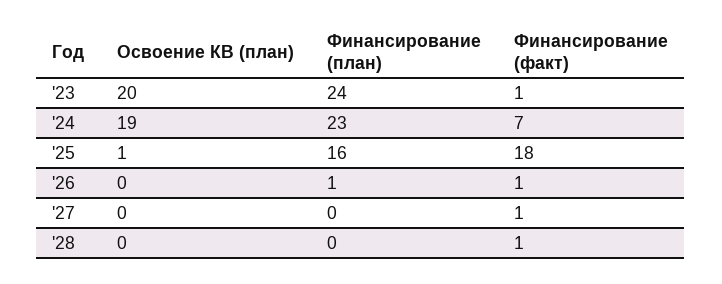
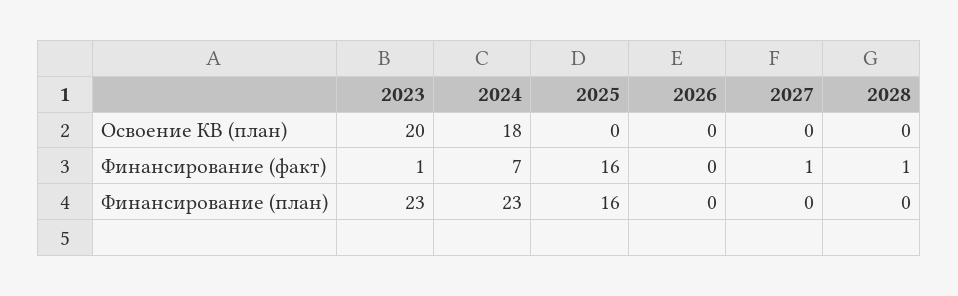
Финансирование (план), '23: 24 -> 23
Освоение КВ (план), '24: 19 -> 18
Освоение КВ (план), '25: 1 -> 0
Финансирование (факт), '25: 18 -> 16
Финансирование (план), '26: 1 -> 0
Финансирование (факт), '26: 1 -> 0

